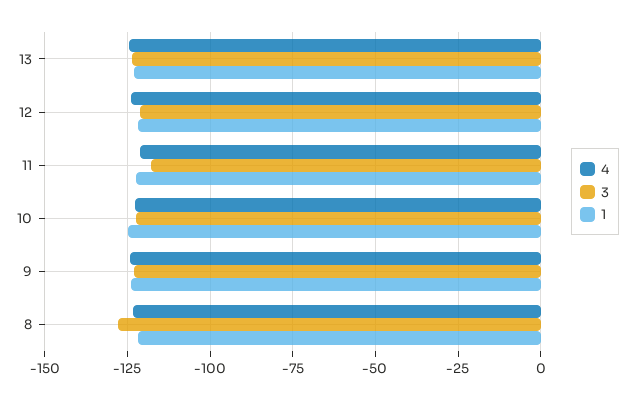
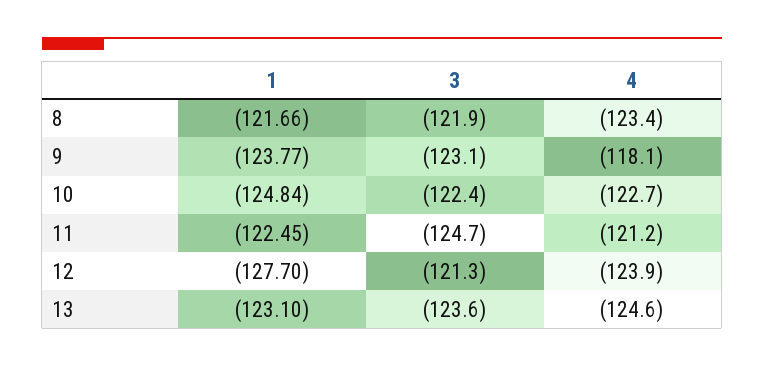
1, 12: -122.5 -> -127.7
3, 11: -117.5 -> -124.7
4, 9: -125 -> -118.1
3, 8: -127.5 -> -121.9

